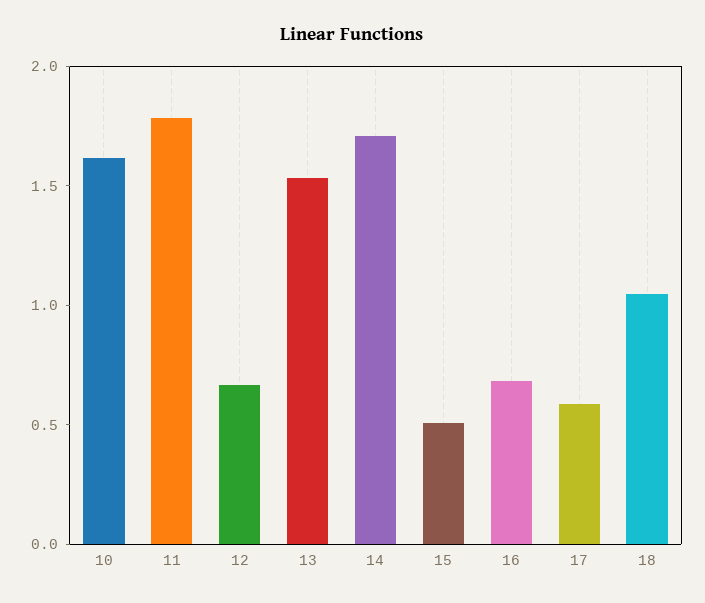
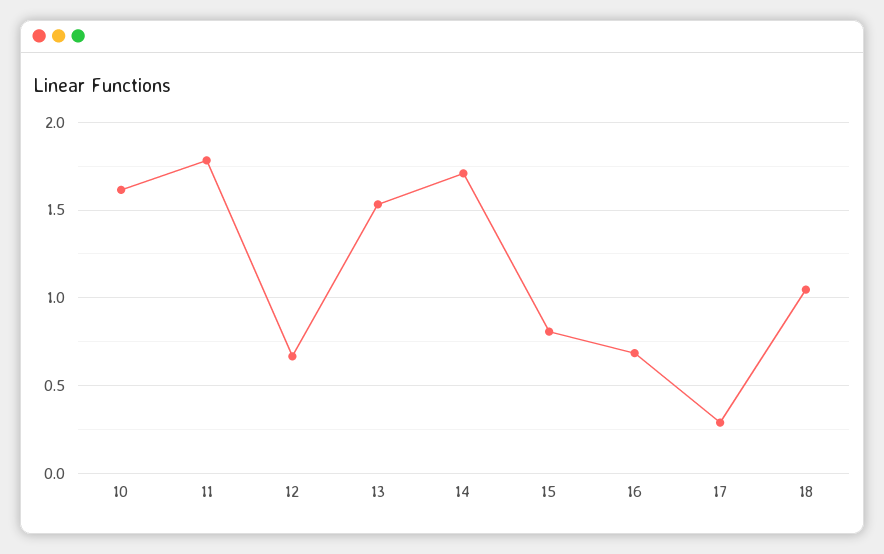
15: 0.5 -> 0.8
17: 0.6 -> 0.3

